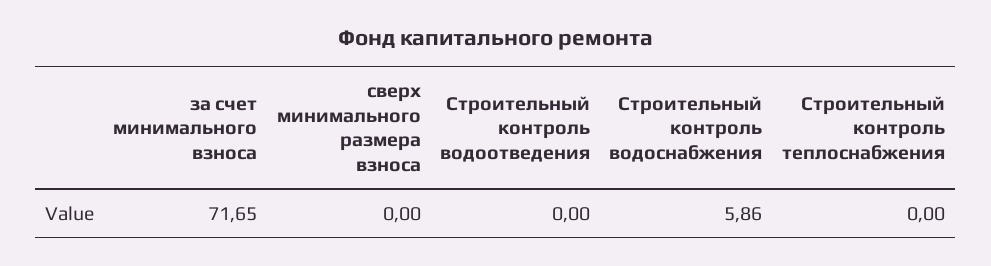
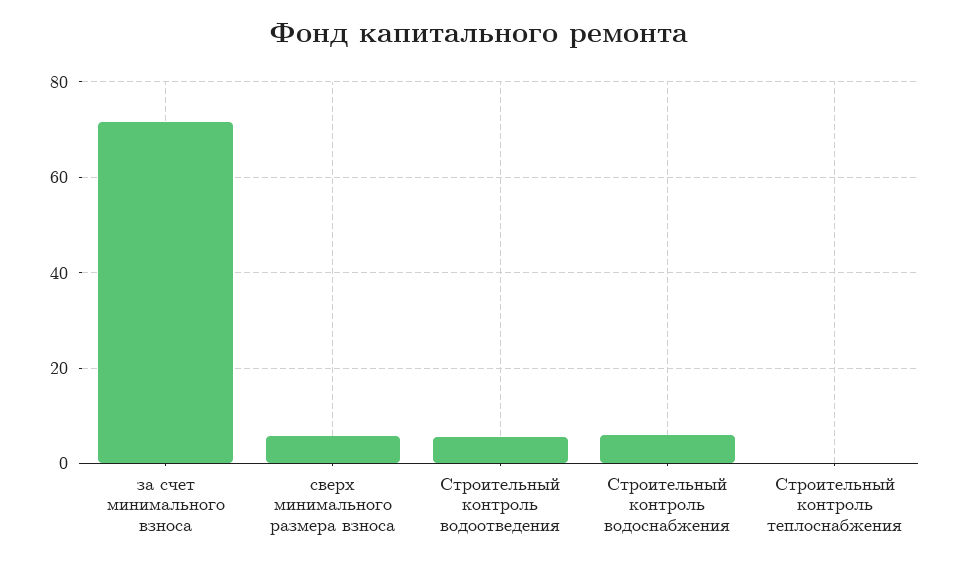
сверх минимального размера взноса: 0 -> 6
Строительный контроль водоотведения: 0 -> 6

